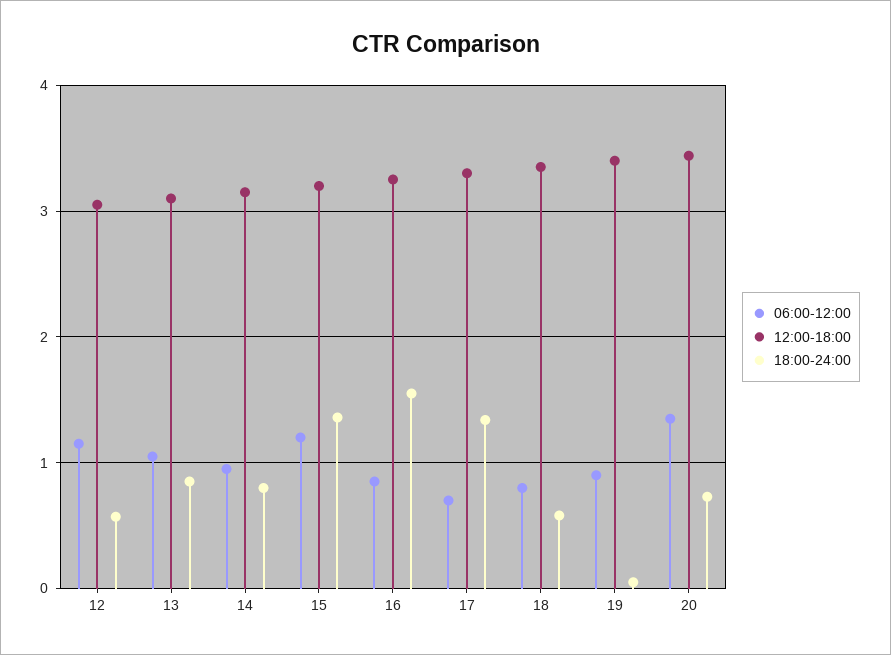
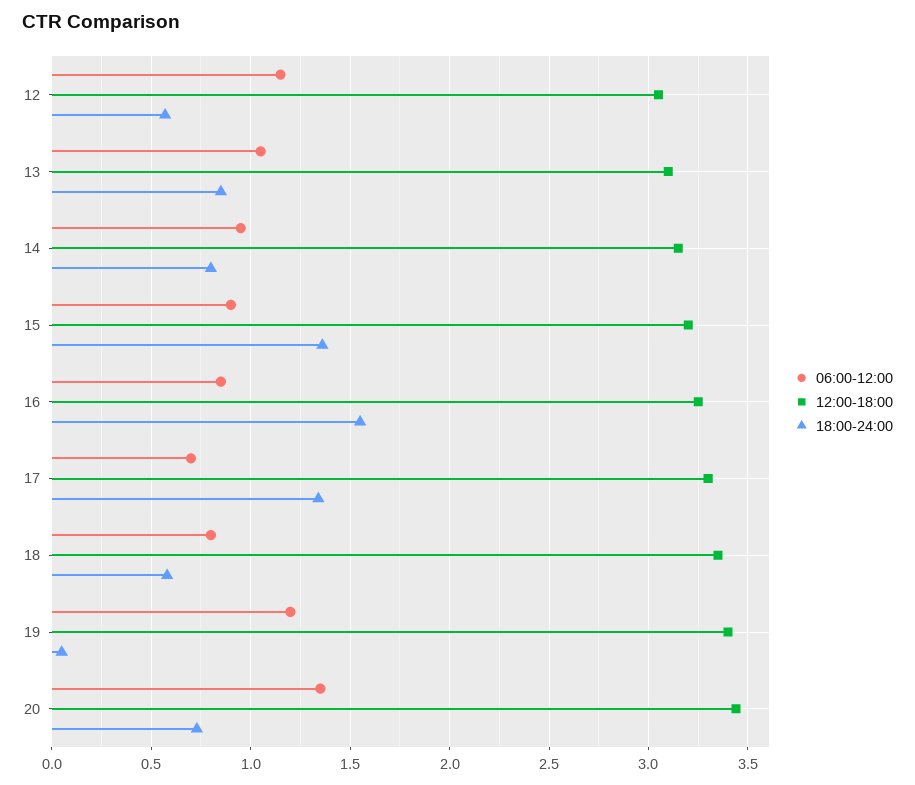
06:00-12:00, 15: 1.2 -> 0.9
06:00-12:00, 19: 0.9 -> 1.2

